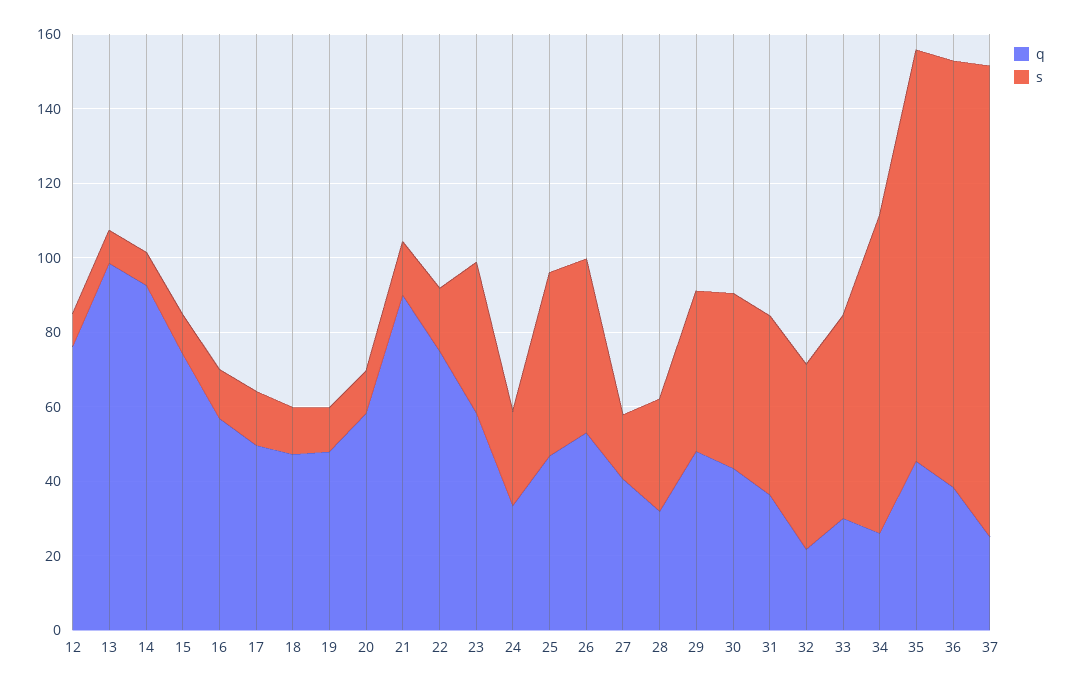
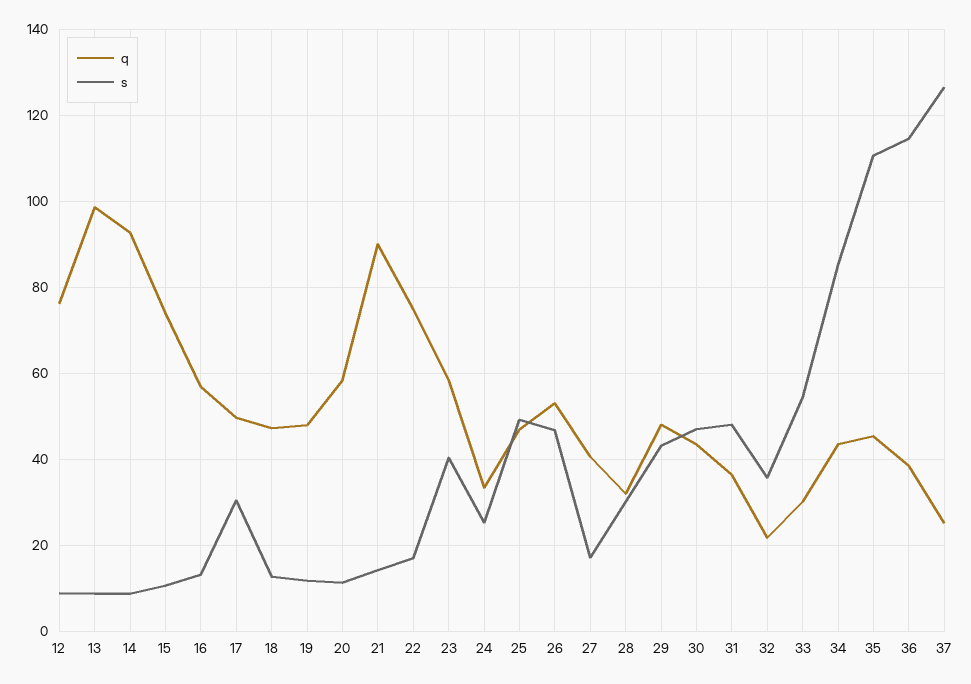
s, 17: 15 -> 30
s, 32: 50 -> 36
q, 34: 25 -> 44

